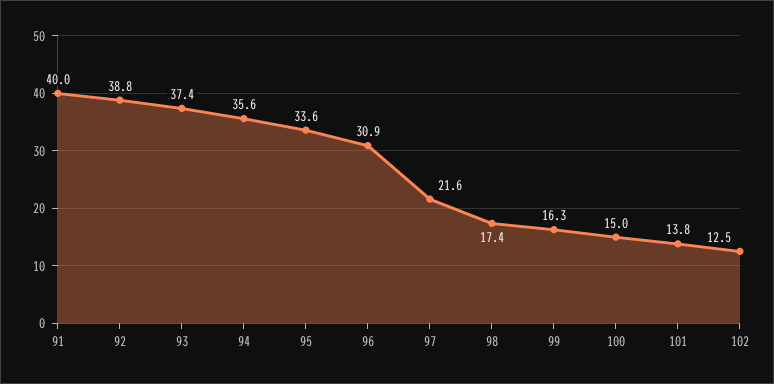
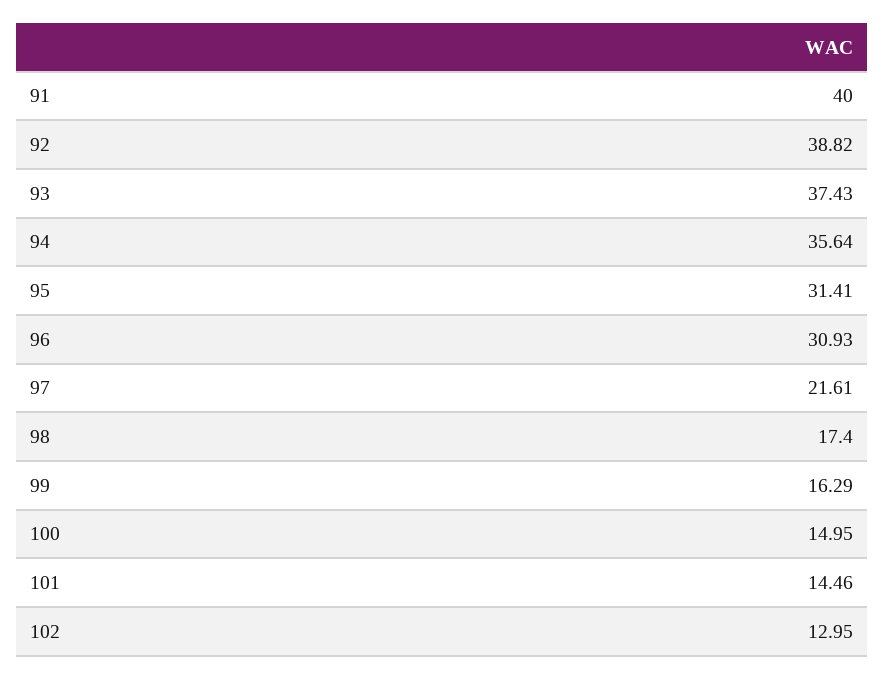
95: 33.6 -> 31.41
101: 13.8 -> 14.46
102: 12.5 -> 12.95

